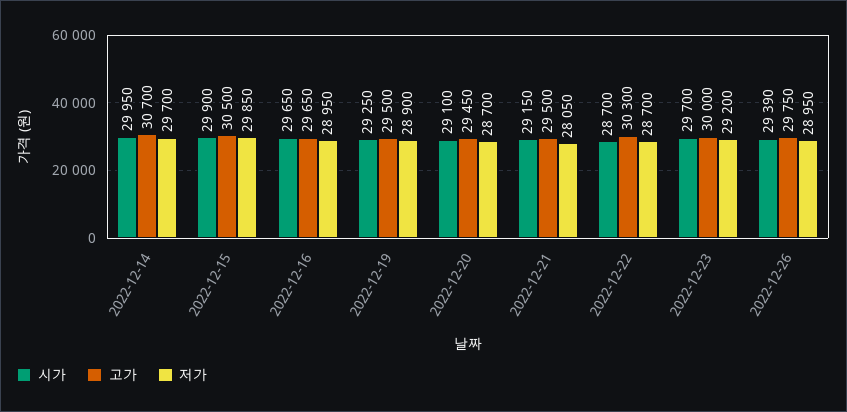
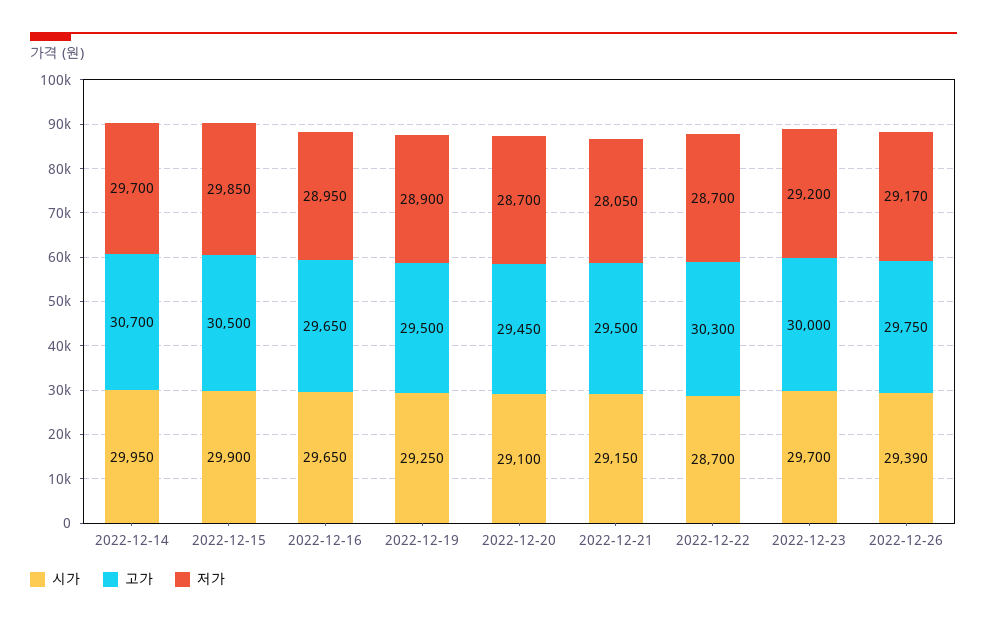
저가, 2022-12-26: 28950 -> 29170

